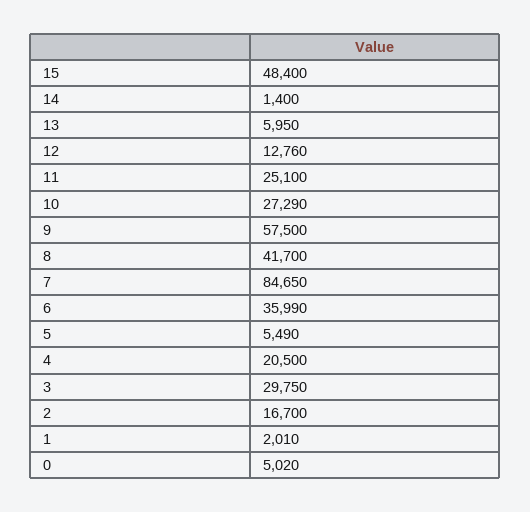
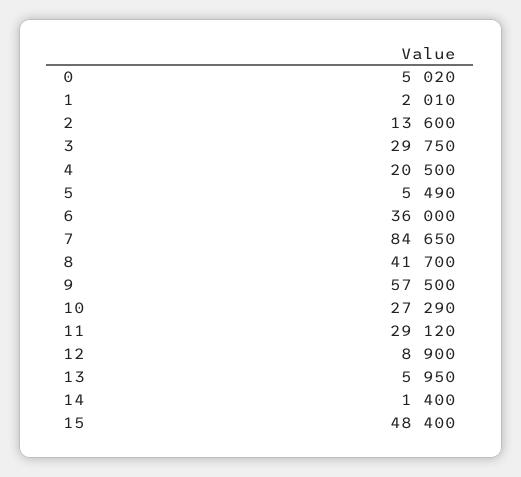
12: 12760 -> 8900
11: 25100 -> 29120
6: 35990 -> 36000
2: 16700 -> 13600

